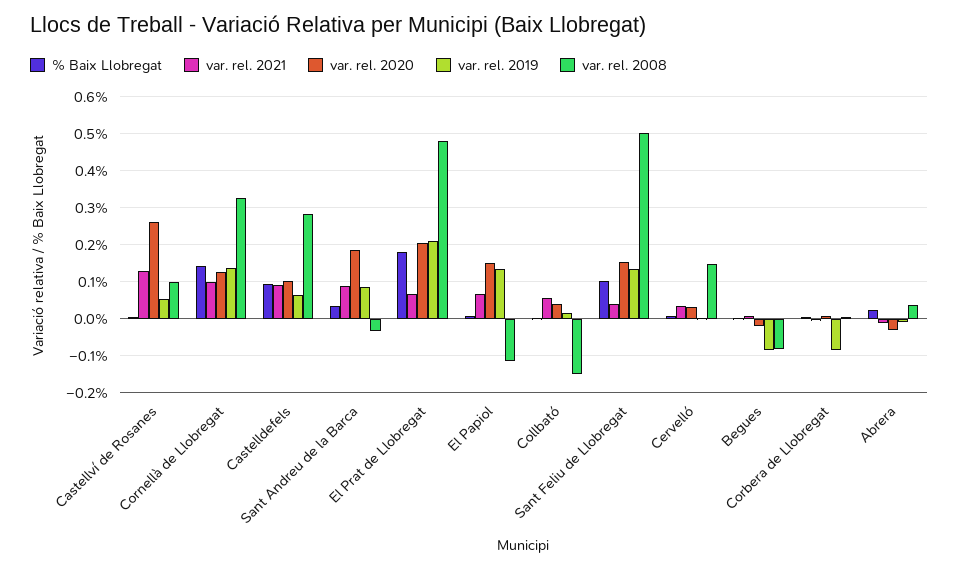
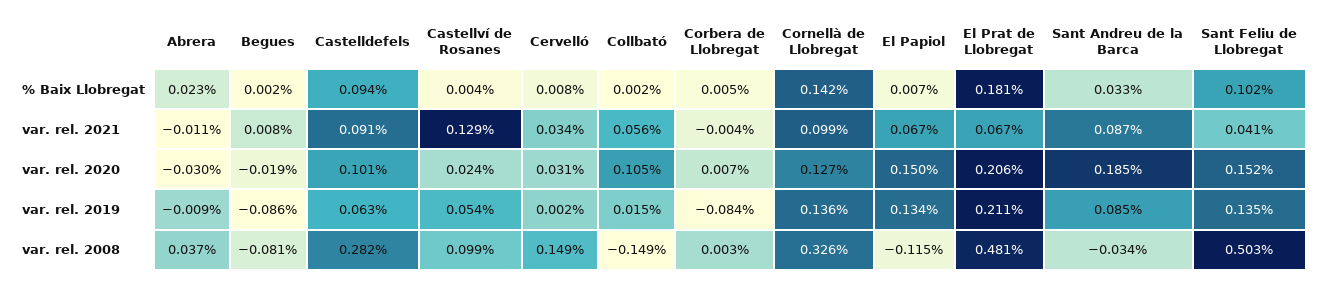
var. rel. 2020, Castellví de Rosanes: 0.26 -> 0.024
var. rel. 2020, Collbató: 0.04 -> 0.105

